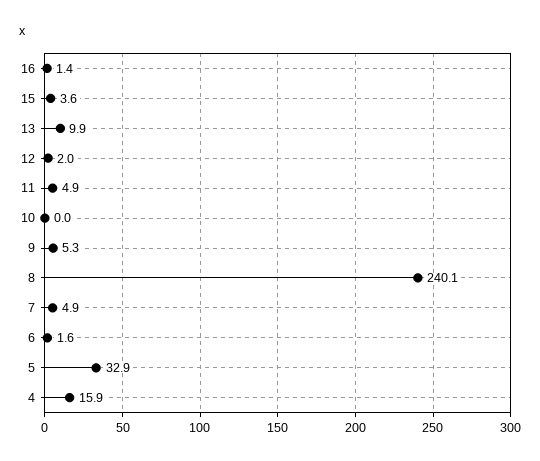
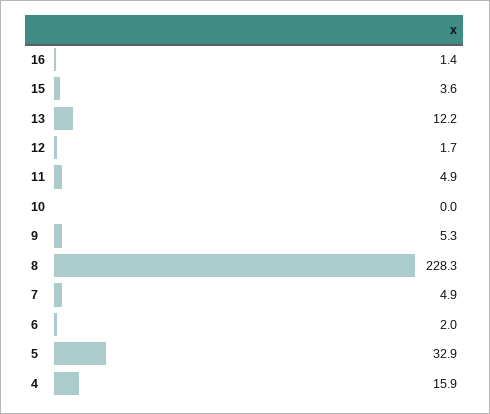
13: 9.9 -> 12.2
12: 2 -> 1.7
8: 240.1 -> 228.3
6: 1.6 -> 2

